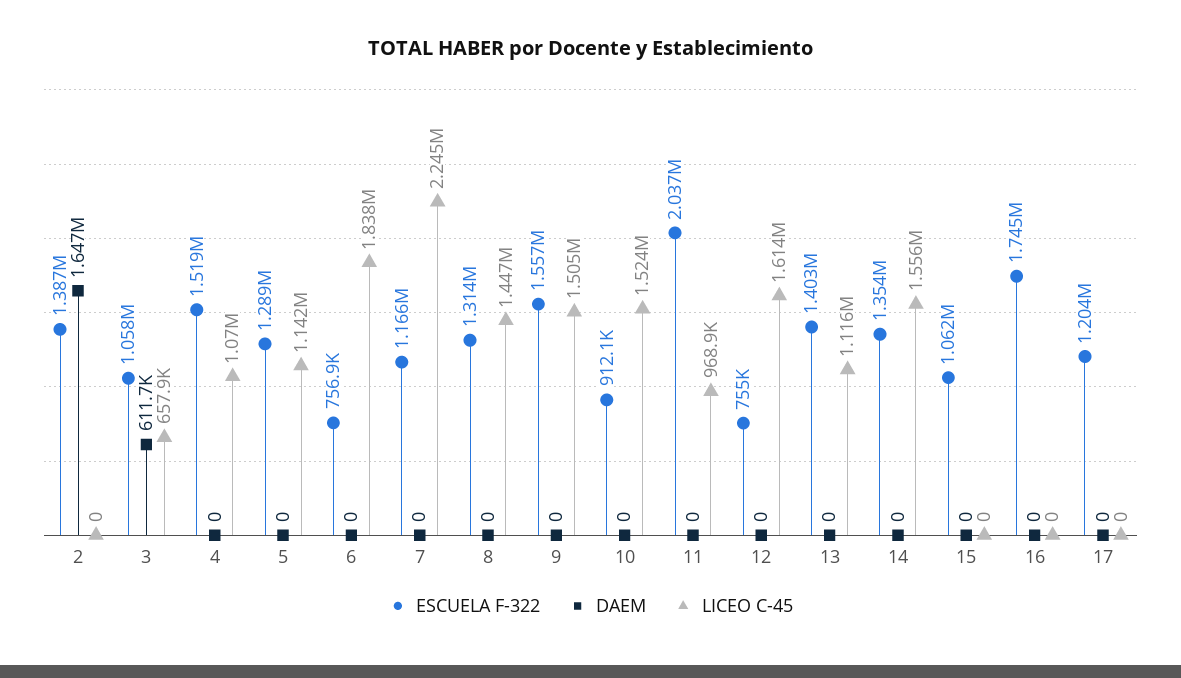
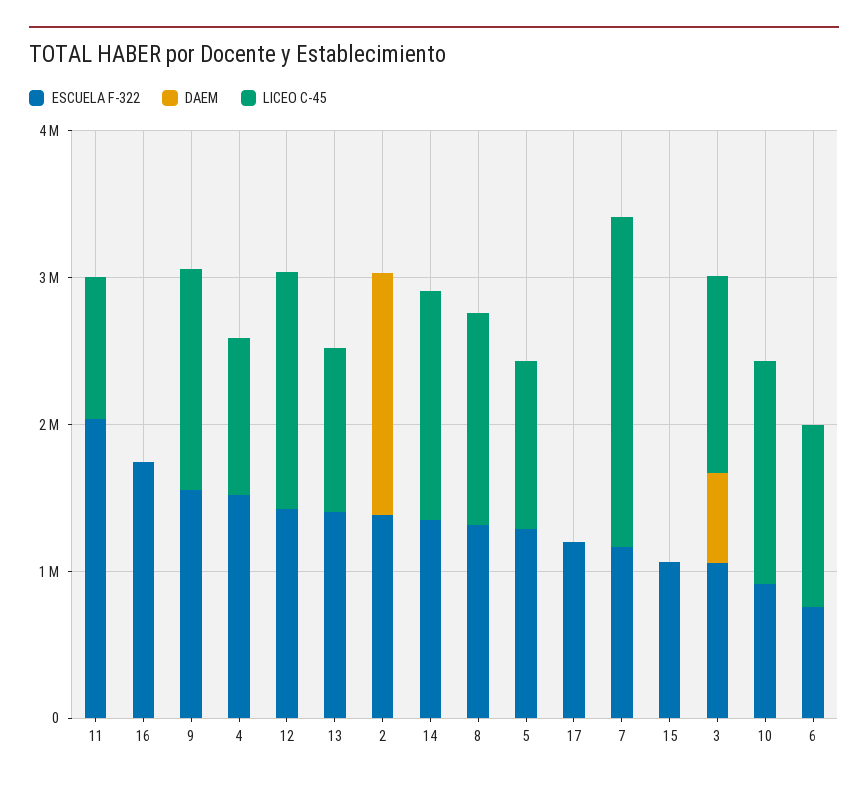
LICEO C-45, 3: 657900 -> 1400000
LICEO C-45, 6: 1838000 -> 1200000
ESCUELA F-322, 12: 755000 -> 1400000

